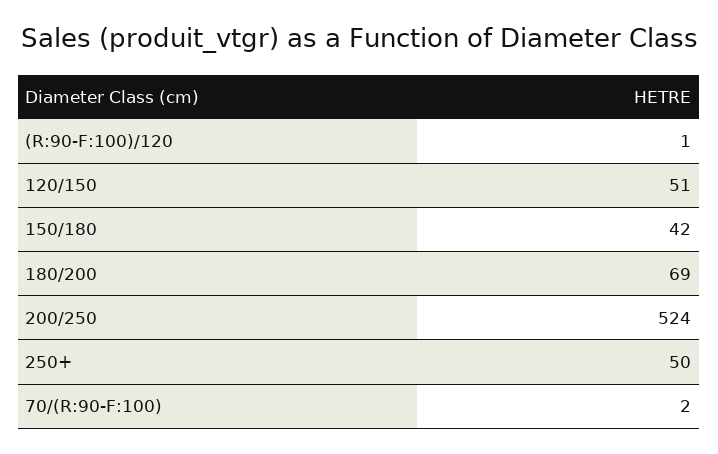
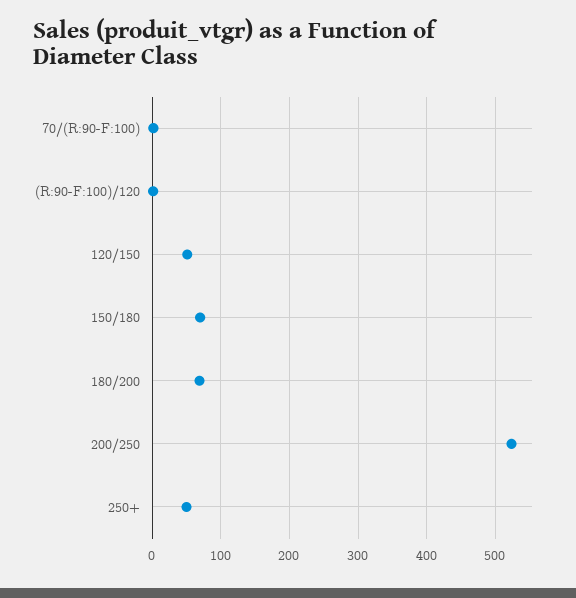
150/180: 42 -> 70

